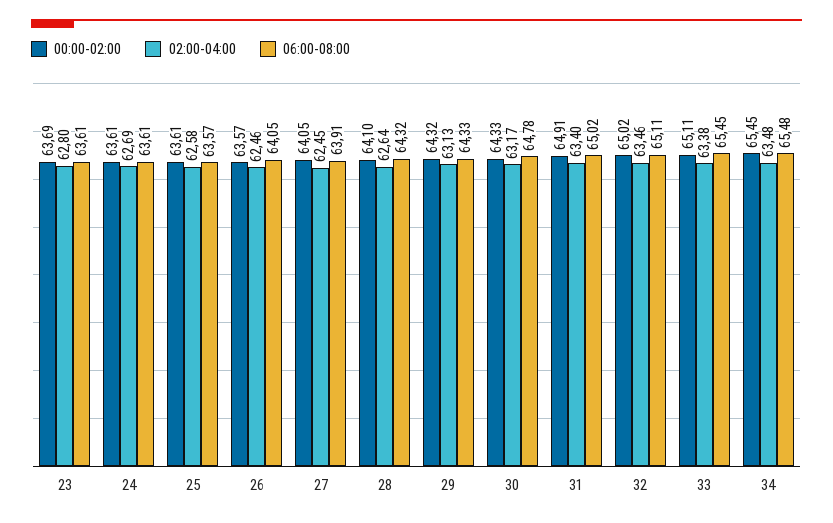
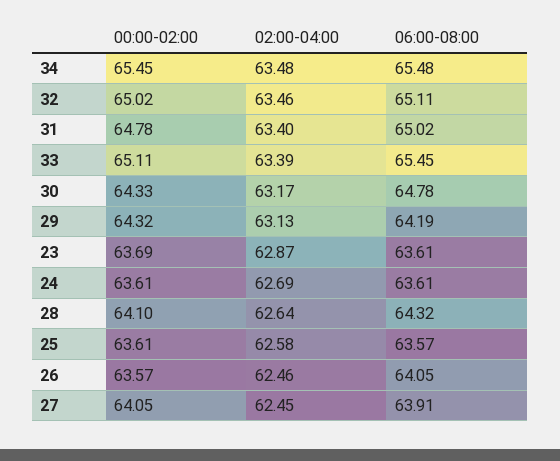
02:00-04:00, 23: 62.8 -> 62.87
06:00-08:00, 29: 64.33 -> 64.19
00:00-02:00, 31: 64.91 -> 64.78
02:00-04:00, 33: 63.38 -> 63.39

